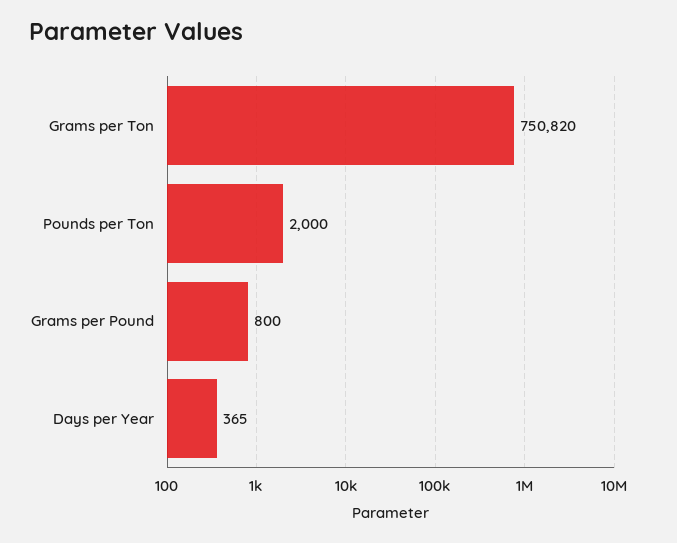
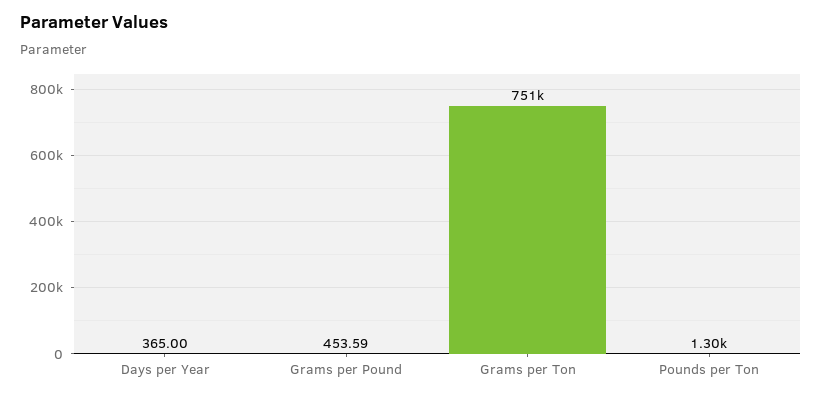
Pounds per Ton: 2000 -> 1300
Grams per Pound: 800 -> 453.59

